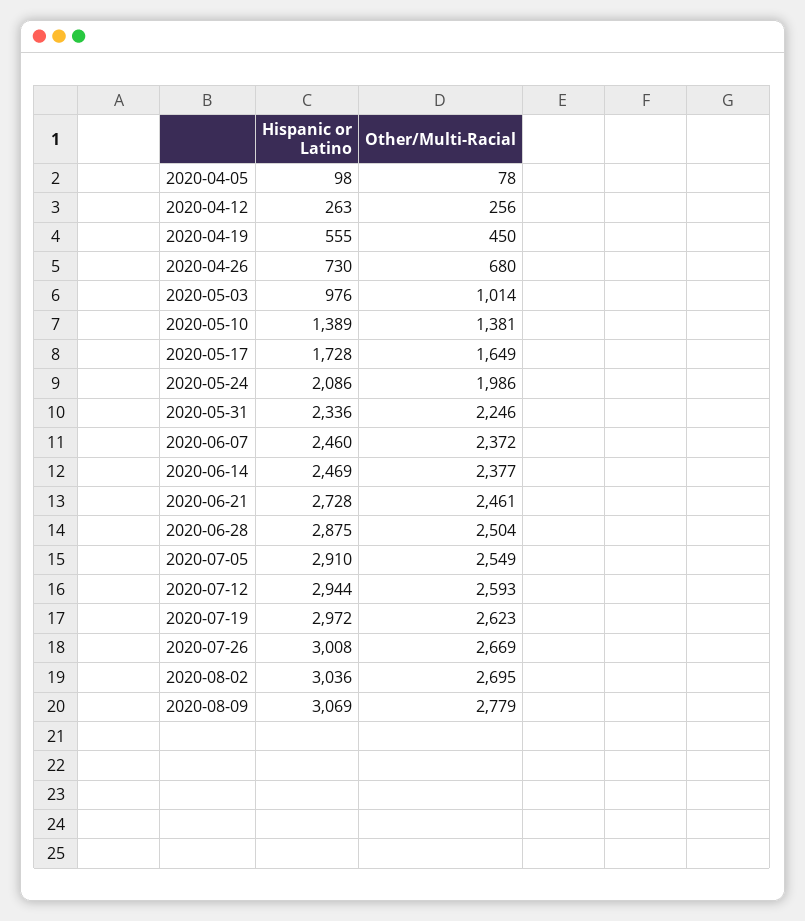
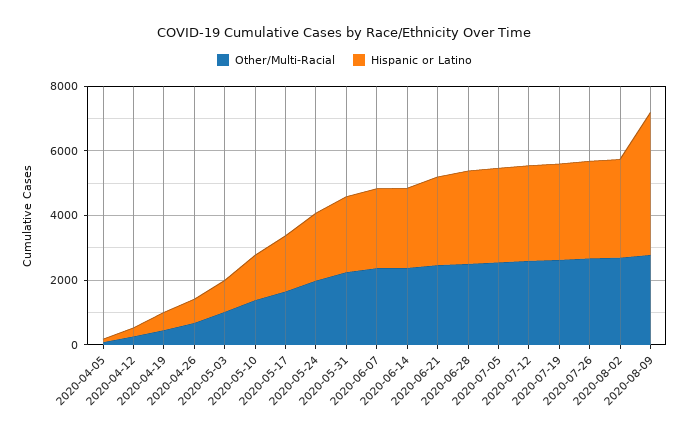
Hispanic or Latino, 2020-08-09: 3069 -> 4500

